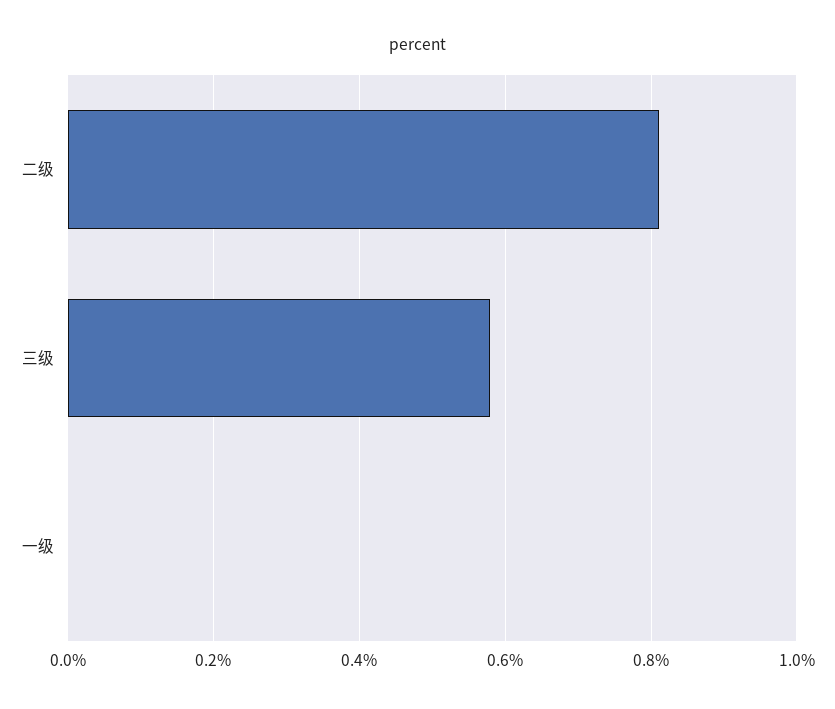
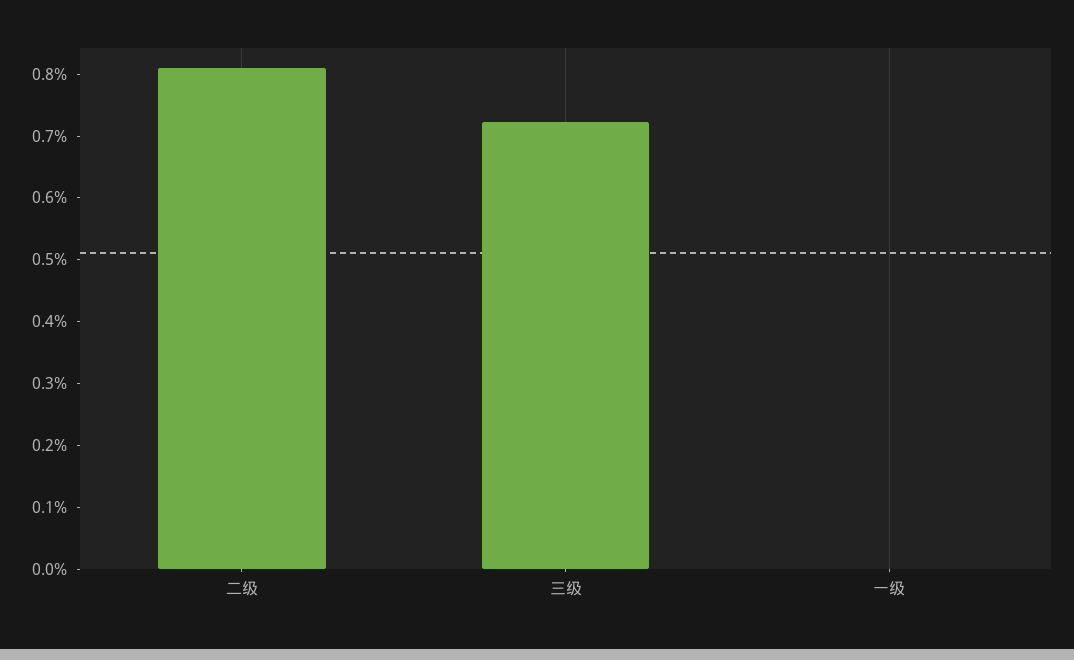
三级: 0.58 -> 0.72

